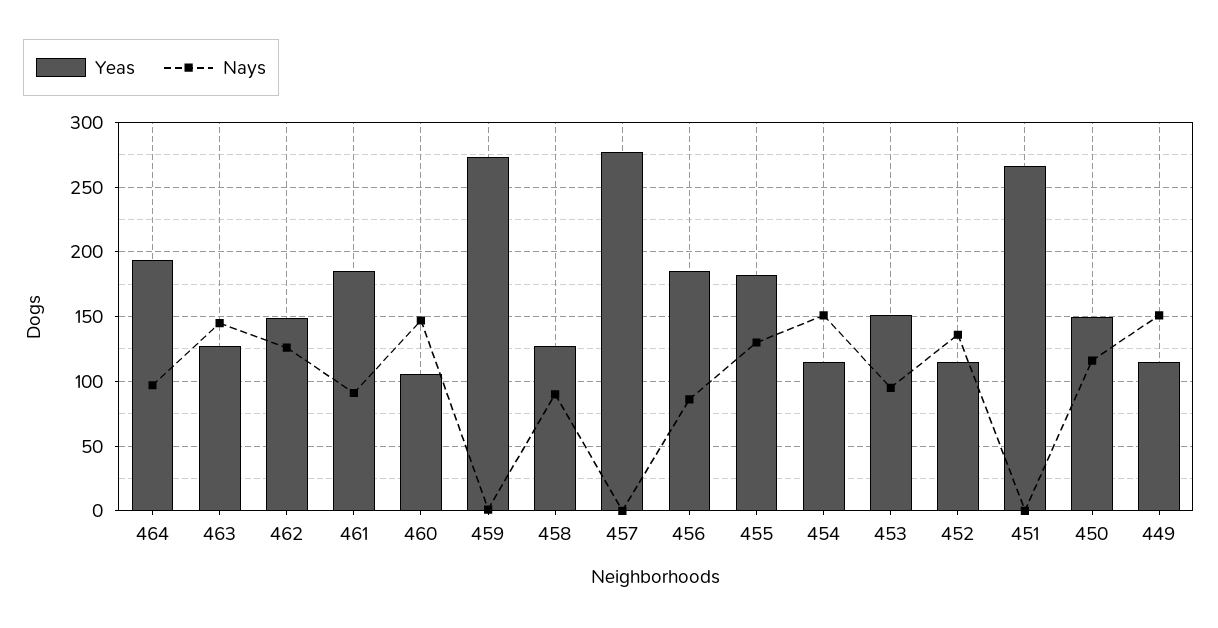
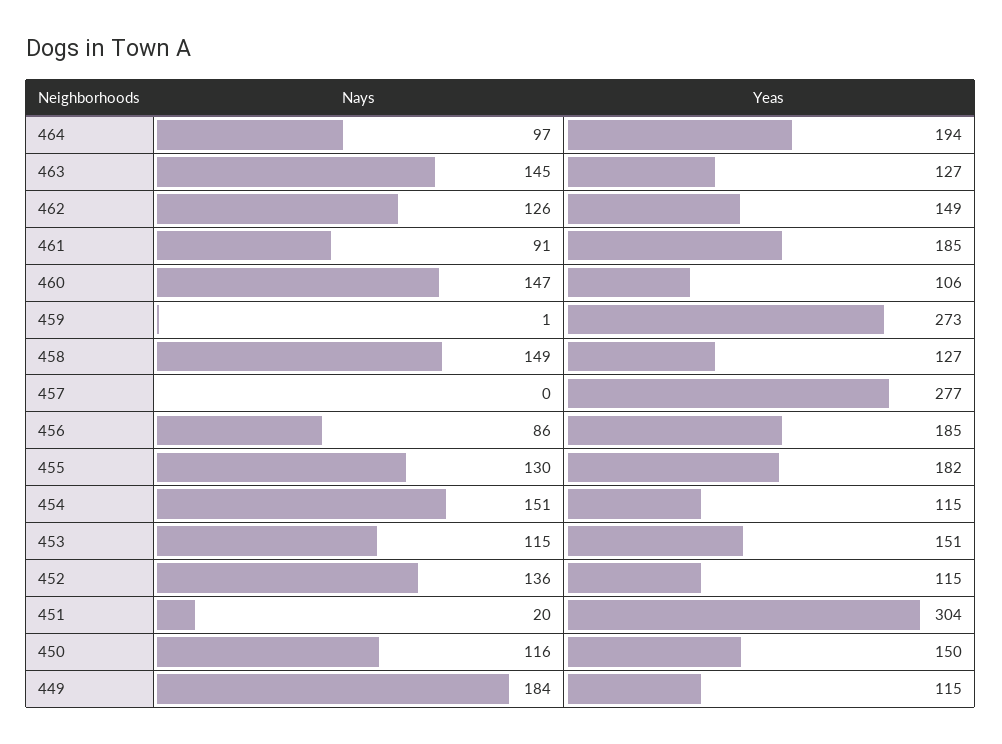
Nays, 458: 90 -> 149
Nays, 453: 95 -> 115
Yeas, 451: 265 -> 304
Nays, 451: 0 -> 20
Nays, 449: 150 -> 184

